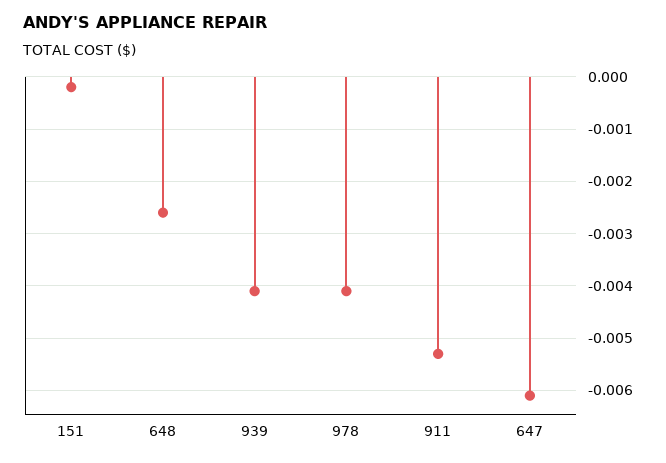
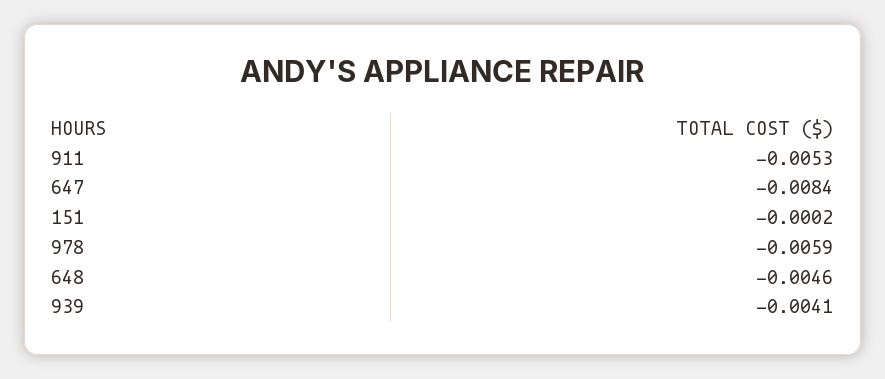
648: -0.0025 -> -0.0046
978: -0.004 -> -0.0059
647: -0.006 -> -0.0084

